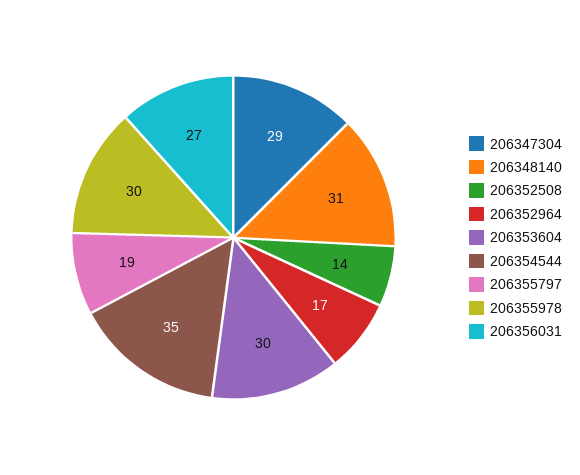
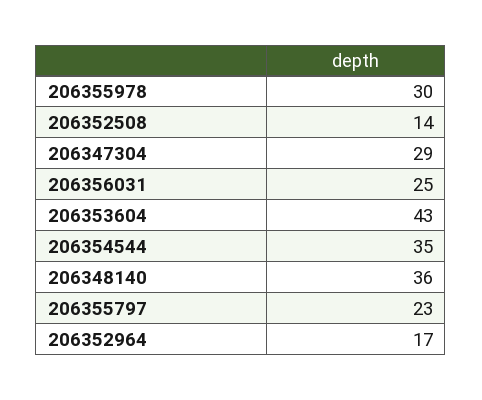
206348140: 31 -> 36
206353604: 30 -> 43
206355797: 19 -> 23
206356031: 27 -> 25

